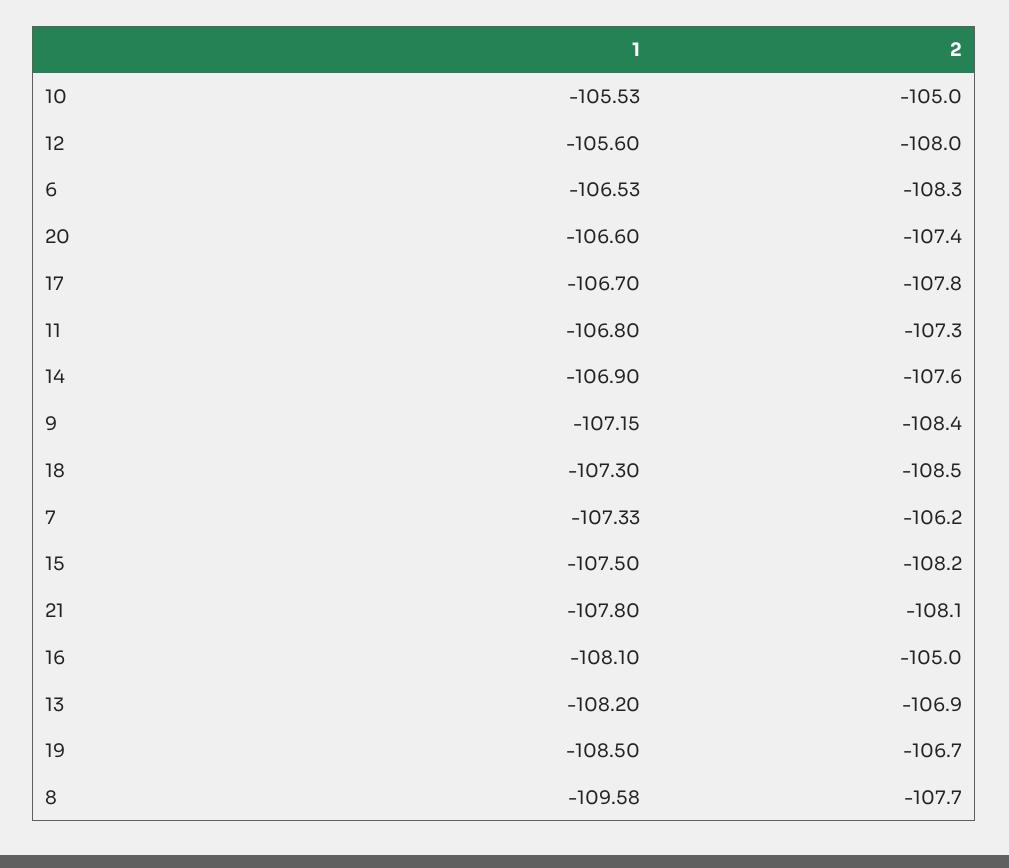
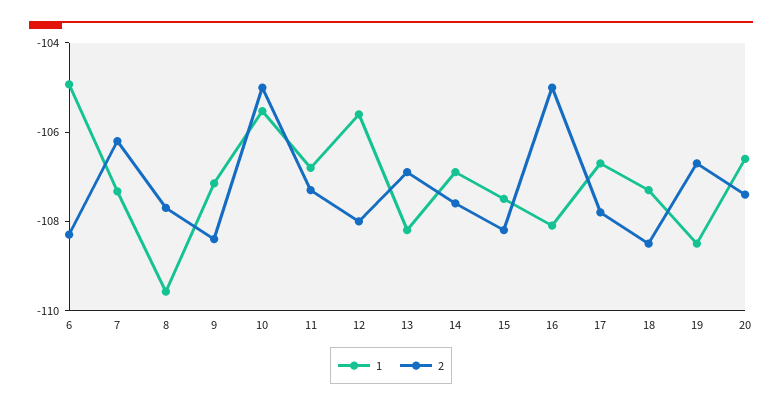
1, 6: -106.53 -> -105
1, 21: -107.8 -> none
2, 21: -108.1 -> none

